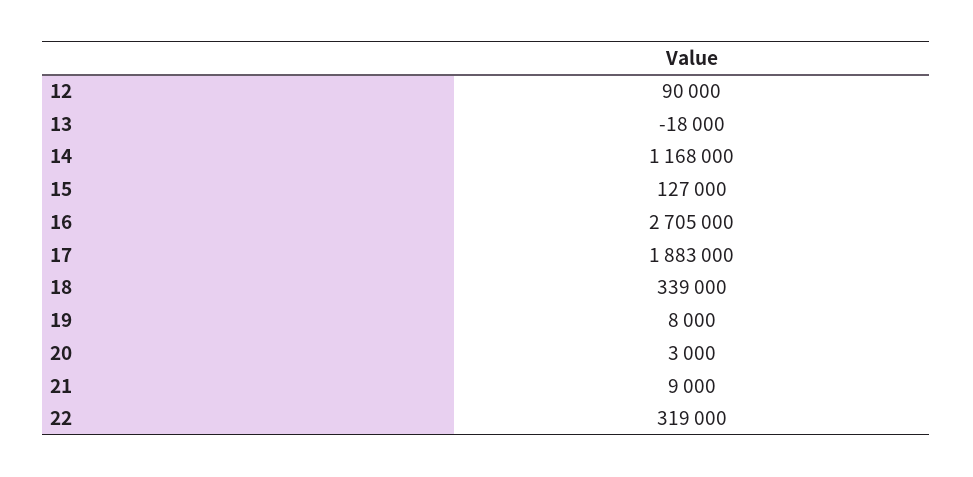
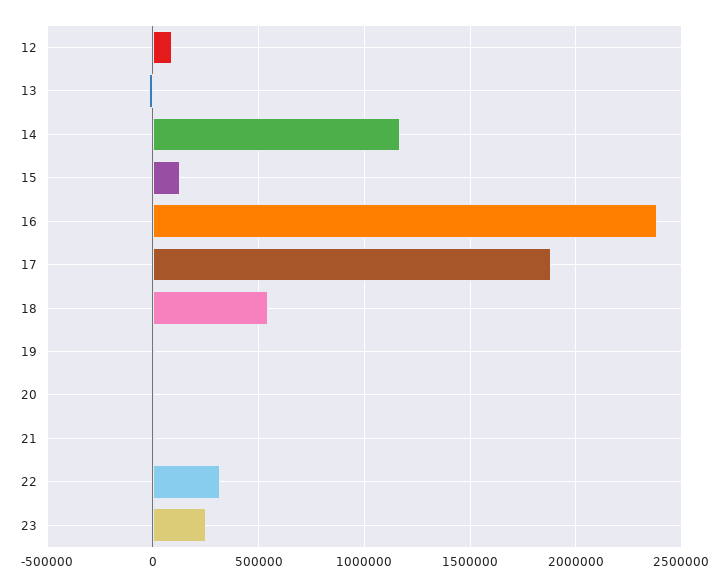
16: 2705000 -> 2400000
18: 339000 -> 550000
23: none -> 250000

